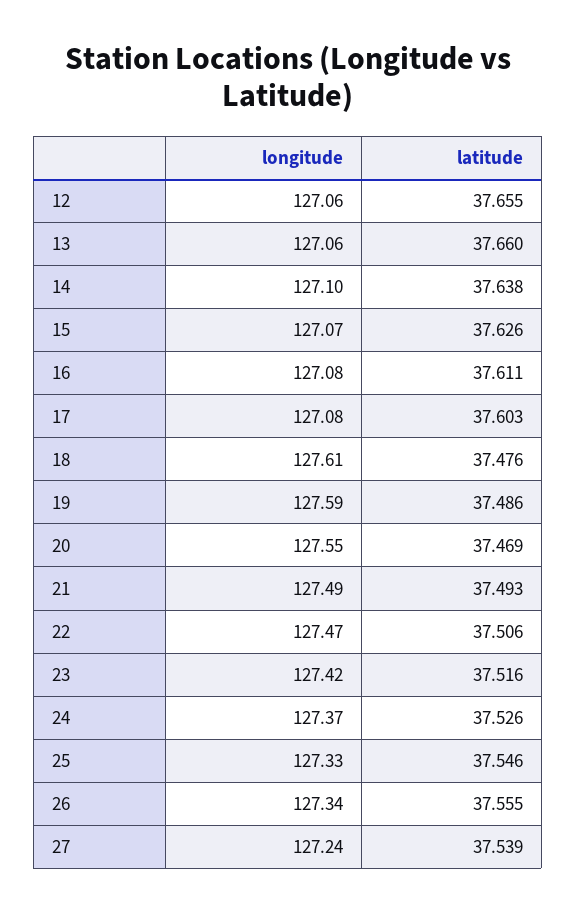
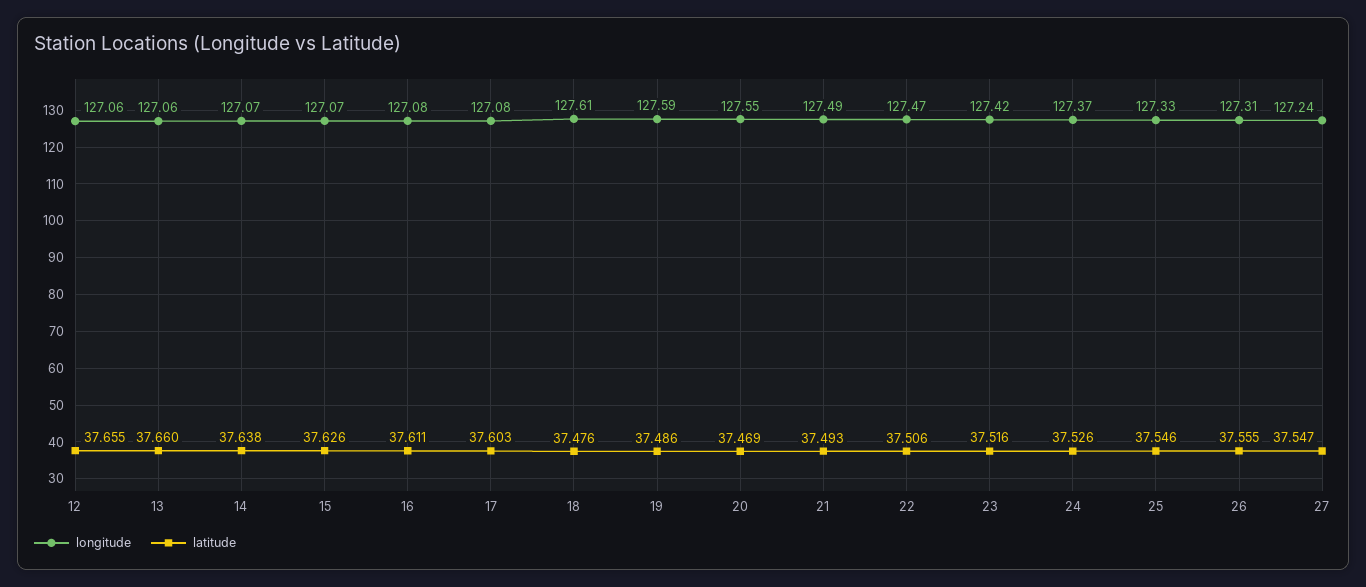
longitude, 14: 127.1 -> 127.07
longitude, 26: 127.34 -> 127.31
latitude, 27: 37.539 -> 37.547

